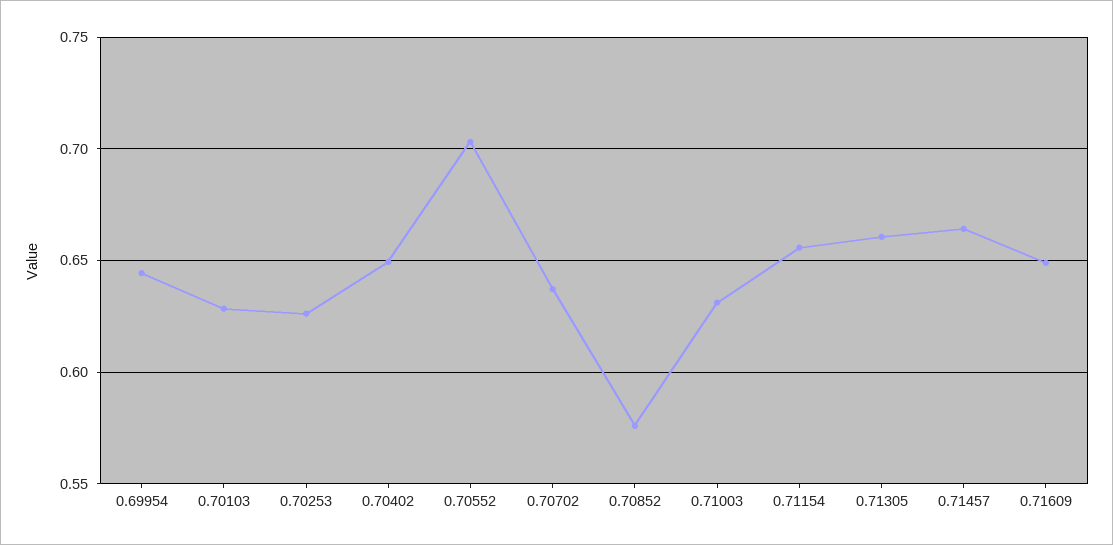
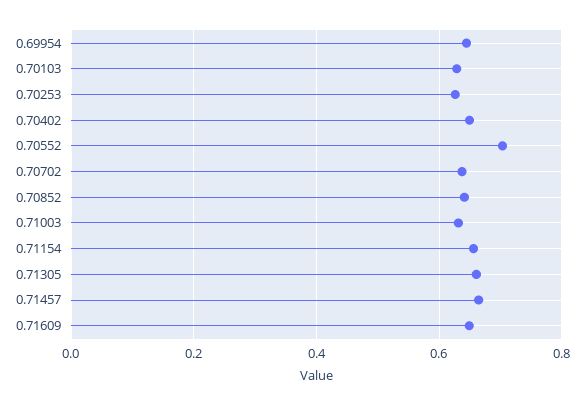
0.70852: 0.575 -> 0.64

